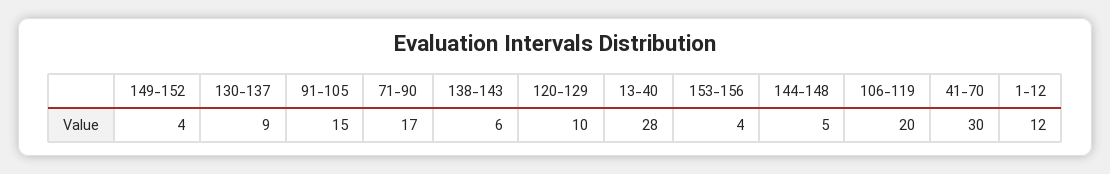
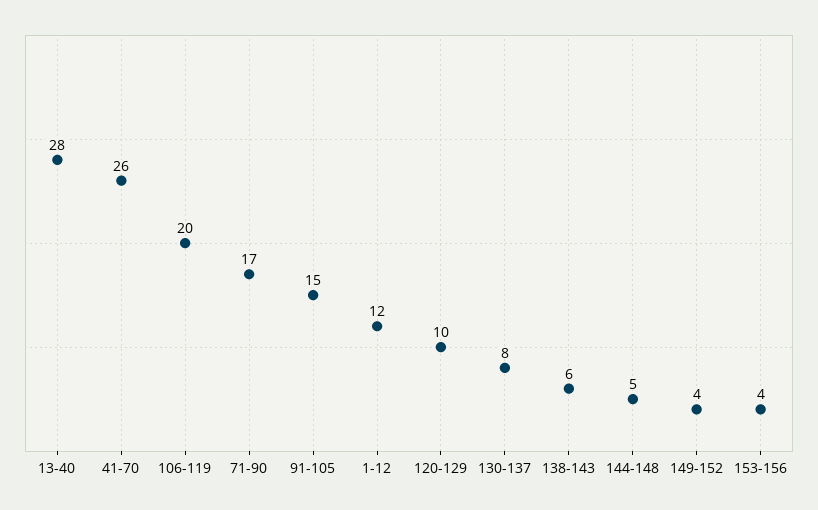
130-137: 9 -> 8
41-70: 30 -> 26

